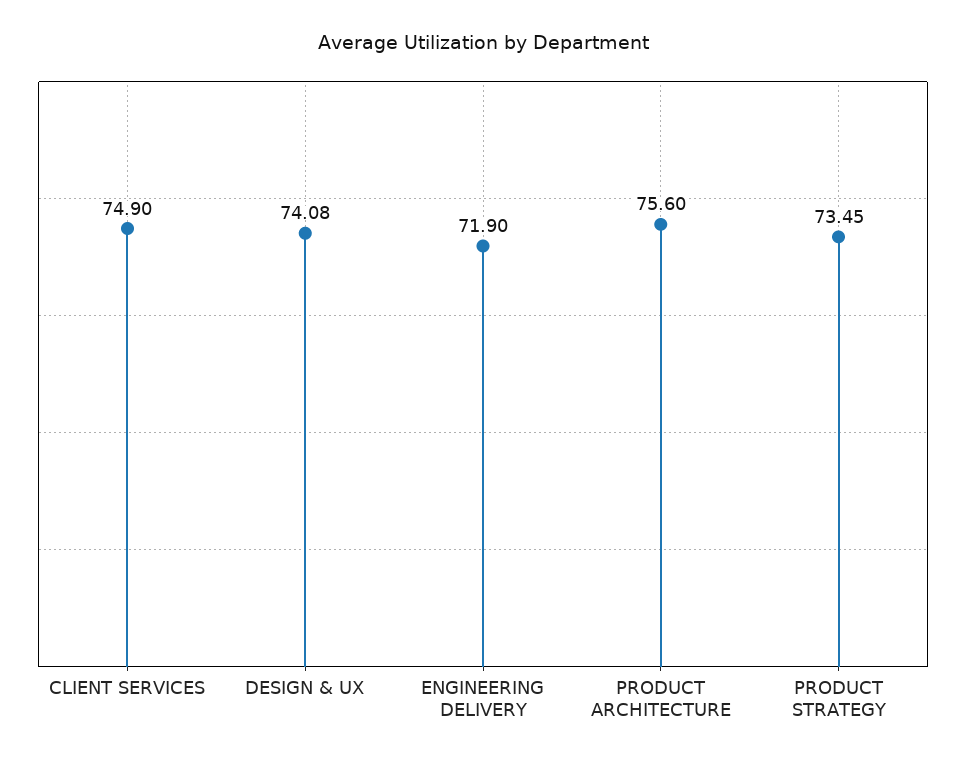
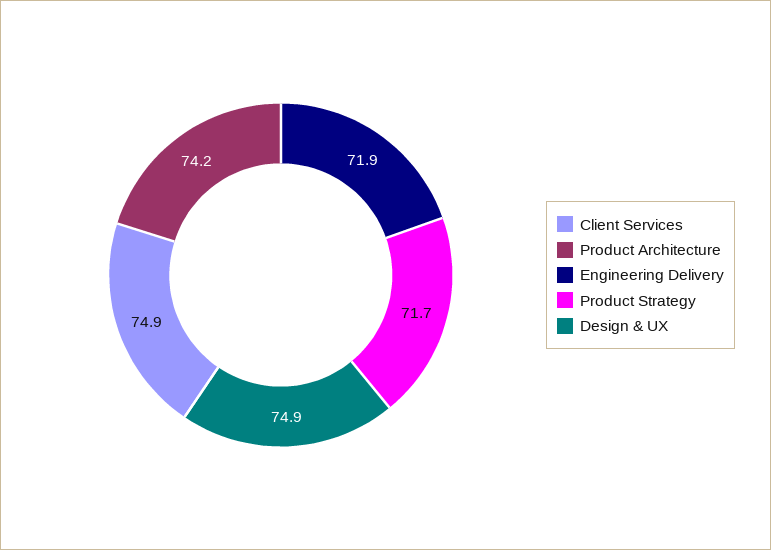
DESIGN & UX: 74.08 -> 74.9
PRODUCT ARCHITECTURE: 75.6 -> 74.2
PRODUCT STRATEGY: 73.45 -> 71.7

